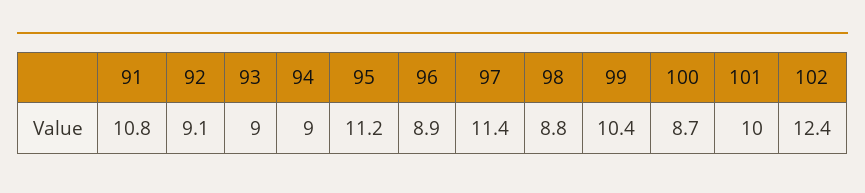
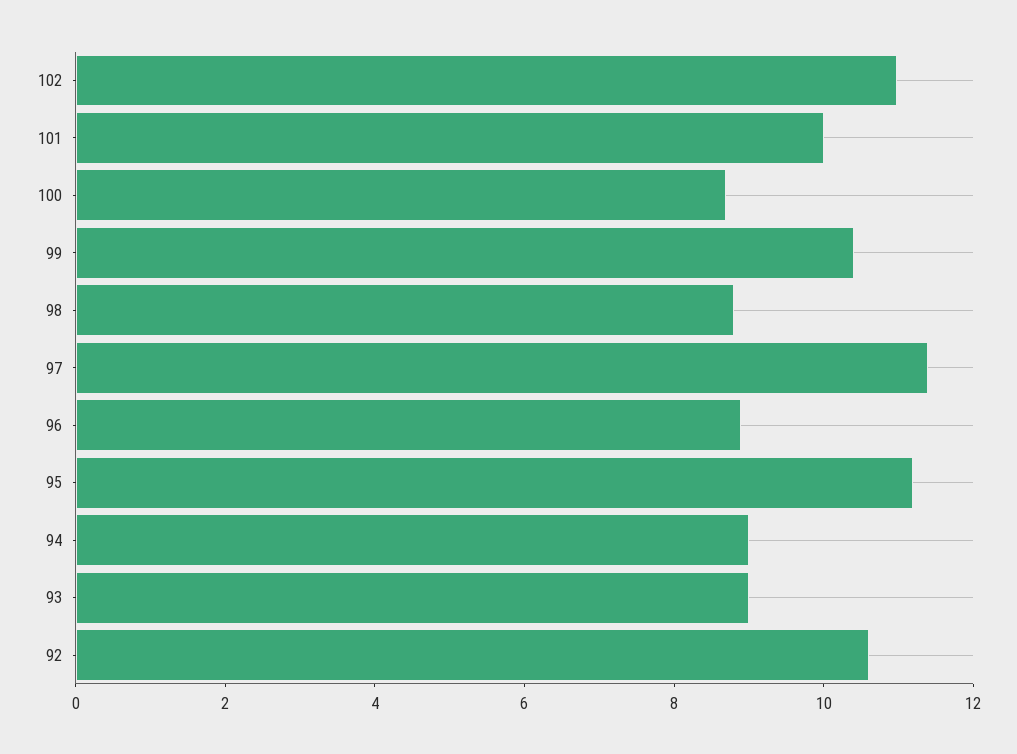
91: 10.8 -> none
92: 9.1 -> 10.5
102: 12.4 -> 11

